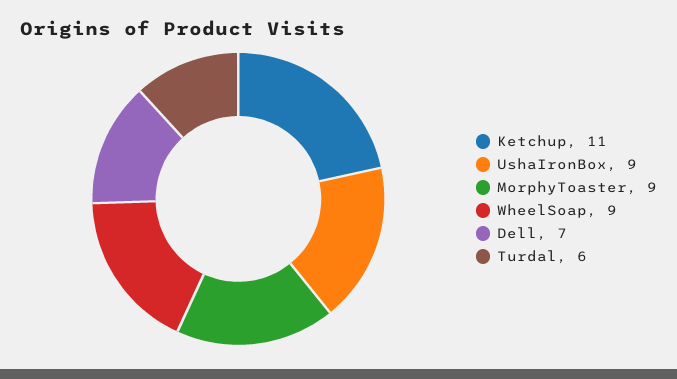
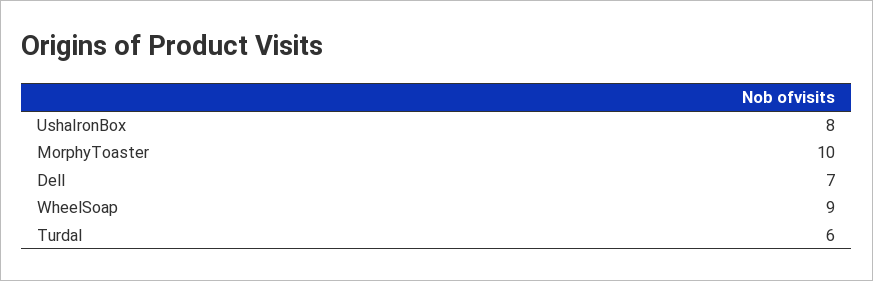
Ketchup: 11 -> none
UshaIronBox: 9 -> 8
MorphyToaster: 9 -> 10

